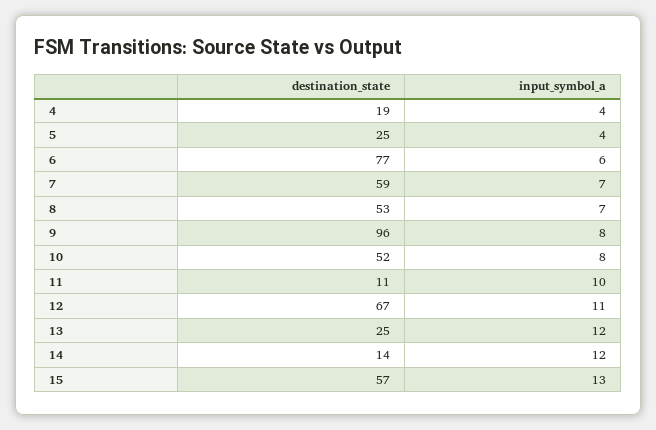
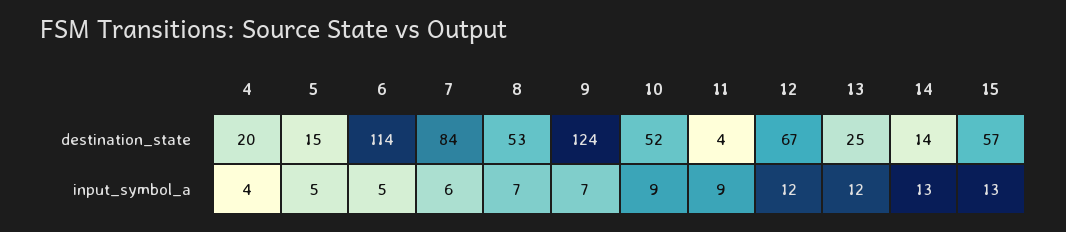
destination_state, 4: 19 -> 20
destination_state, 5: 25 -> 15
input_symbol_a, 5: 4 -> 5
destination_state, 6: 77 -> 114
input_symbol_a, 6: 6 -> 5
destination_state, 7: 59 -> 84
input_symbol_a, 7: 7 -> 6
destination_state, 9: 96 -> 124
input_symbol_a, 9: 8 -> 7
input_symbol_a, 10: 8 -> 9
destination_state, 11: 11 -> 4
input_symbol_a, 11: 10 -> 9
input_symbol_a, 12: 11 -> 12
input_symbol_a, 14: 12 -> 13

